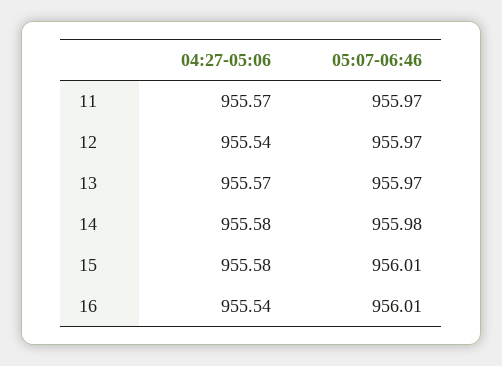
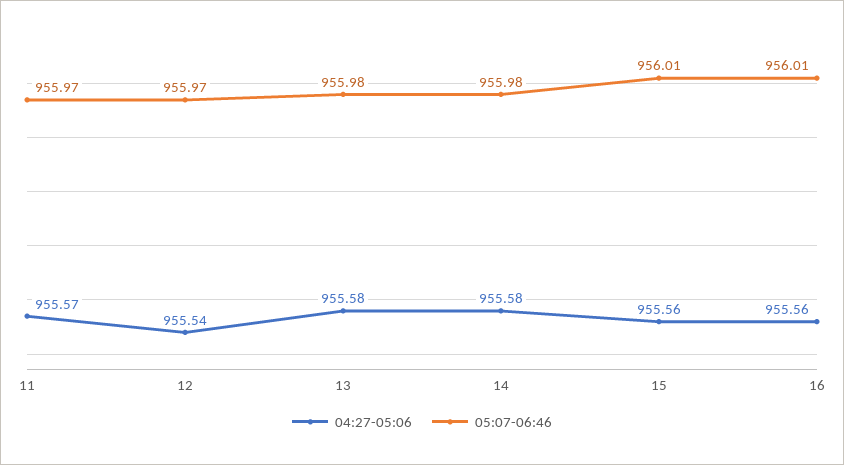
04:27-05:06, 13: 955.57 -> 955.58
05:07-06:46, 13: 955.97 -> 955.98
04:27-05:06, 15: 955.58 -> 955.56
04:27-05:06, 16: 955.54 -> 955.56

